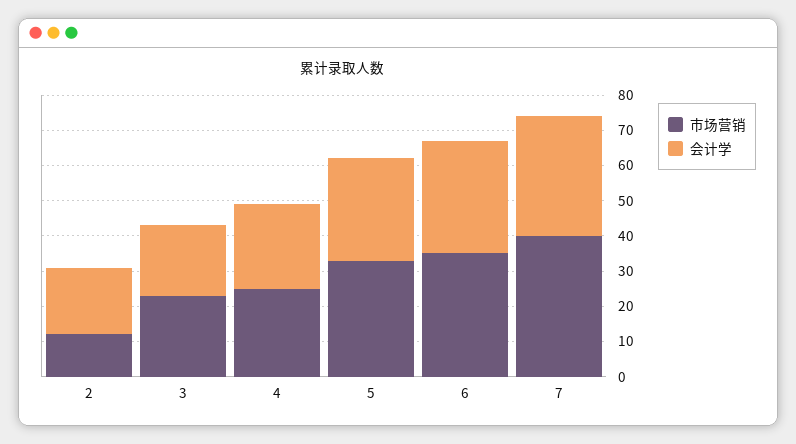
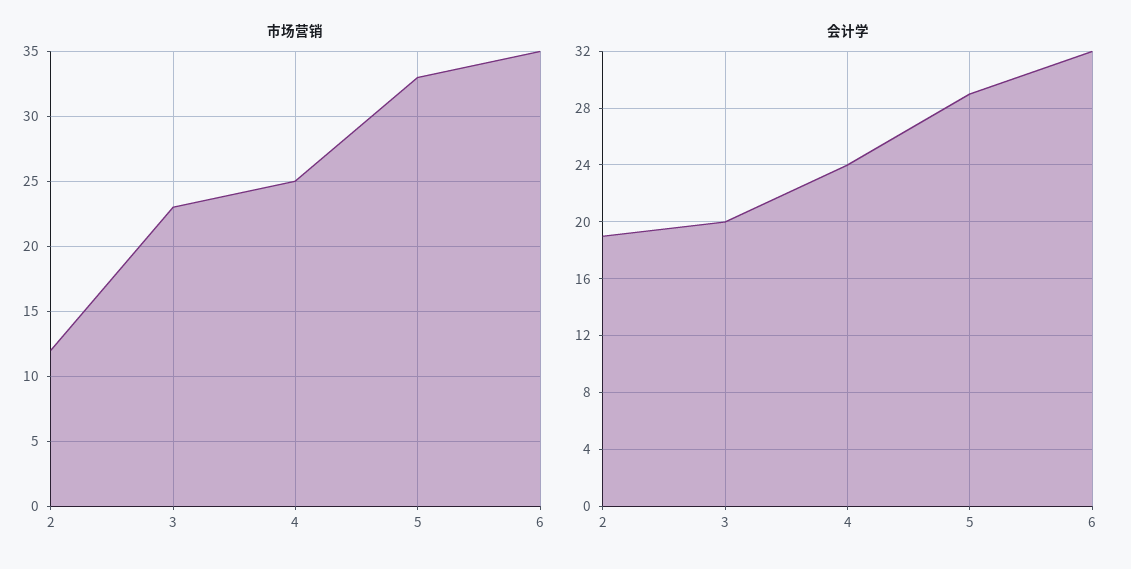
市场营销, 7: 40 -> none
会计学, 7: 35 -> none

